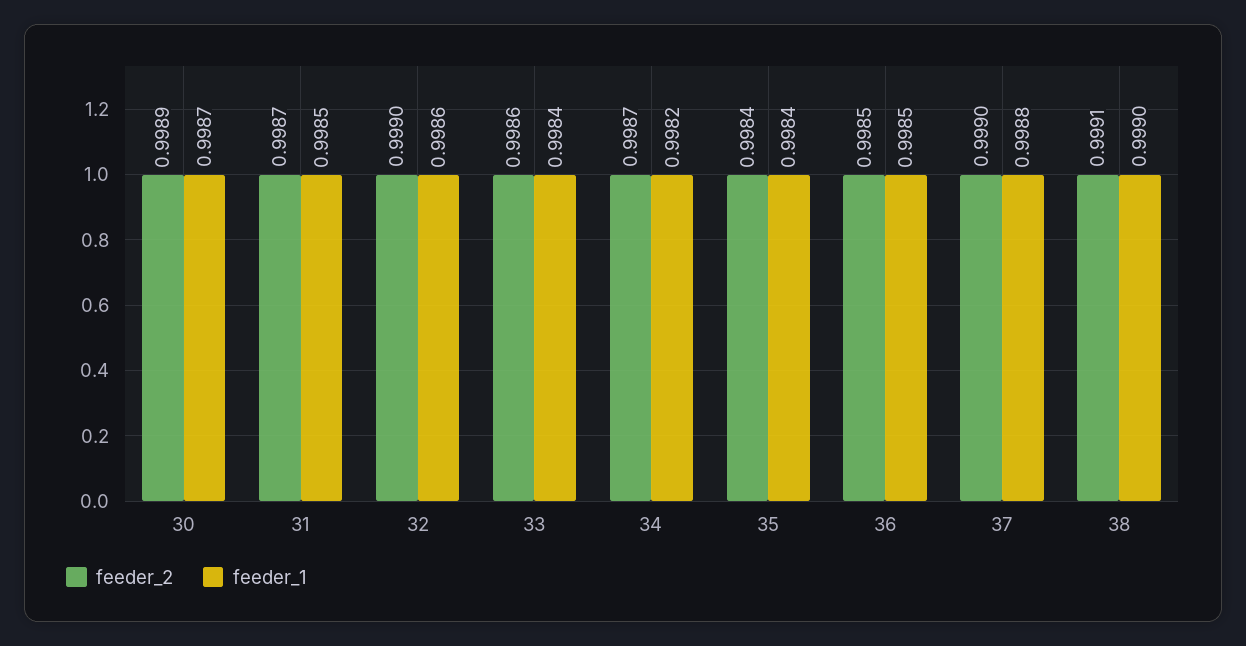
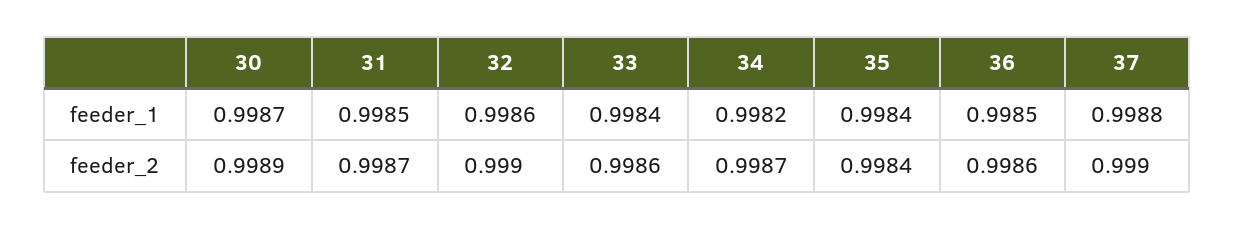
feeder_2, 36: 0.9985 -> 0.9986
feeder_2, 38: 0.9991 -> none
feeder_1, 38: 0.999 -> none

